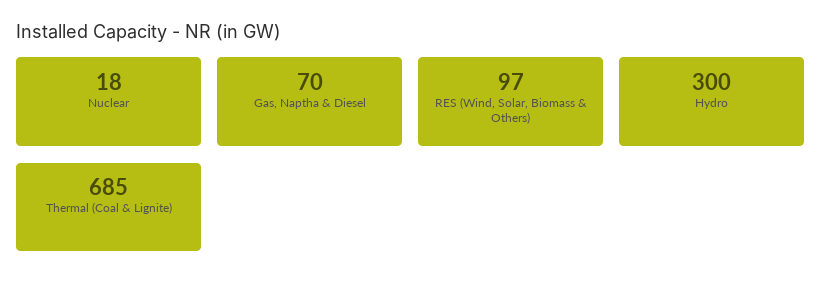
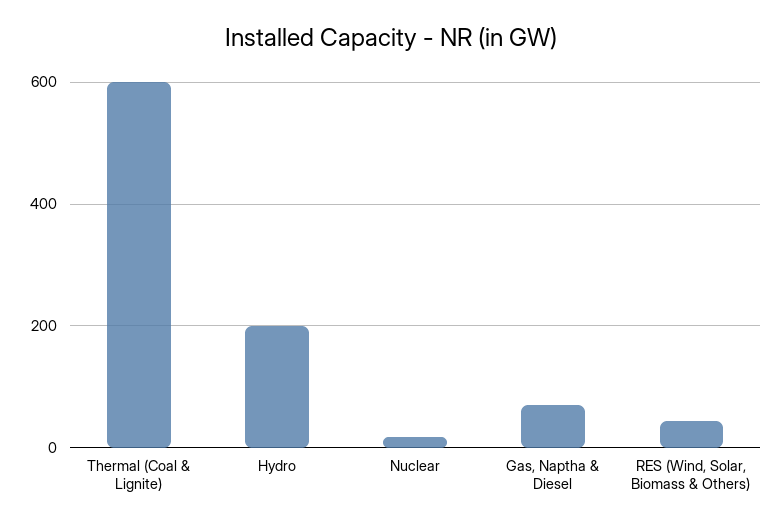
RES (Wind, Solar, Biomass & Others): 97 -> 40
Hydro: 300 -> 200
Thermal (Coal & Lignite): 685 -> 600

